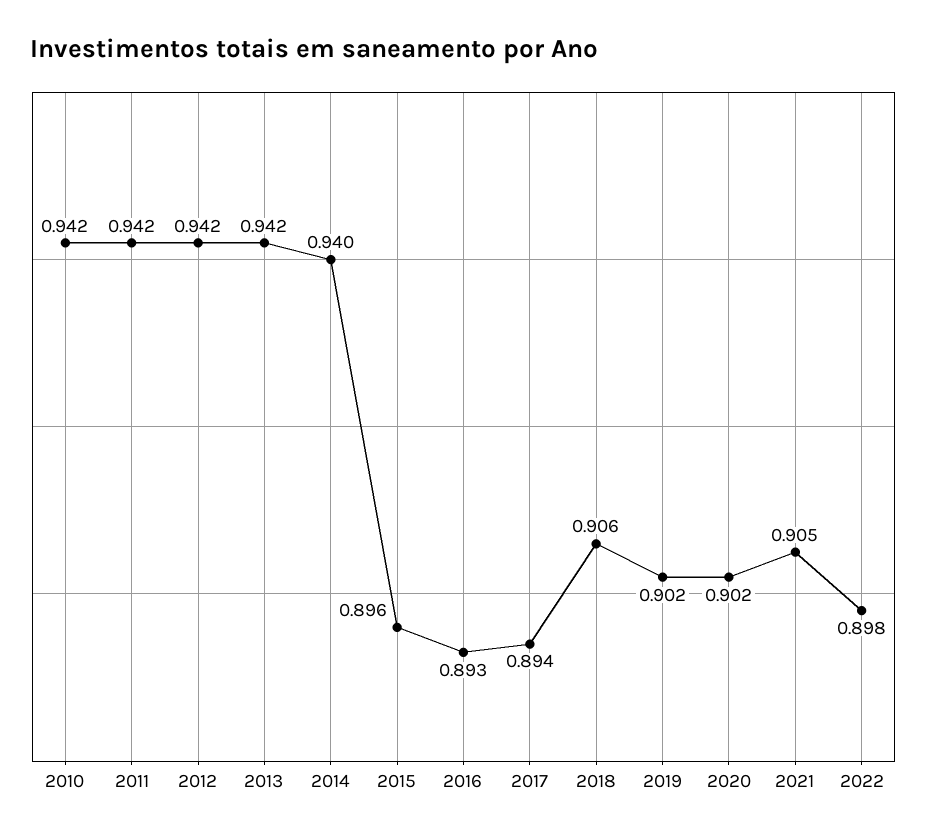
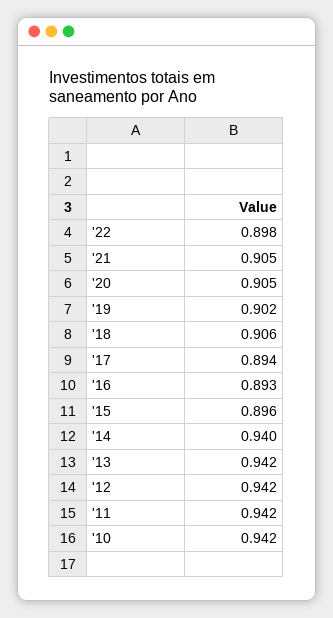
2020: 0.902 -> 0.905

